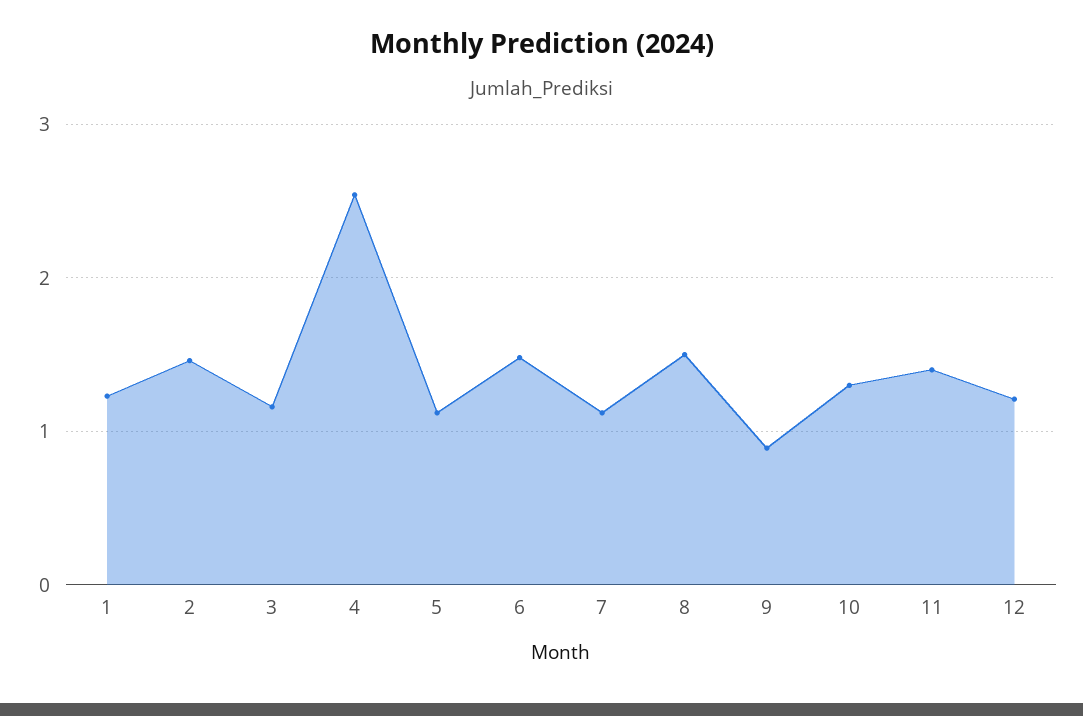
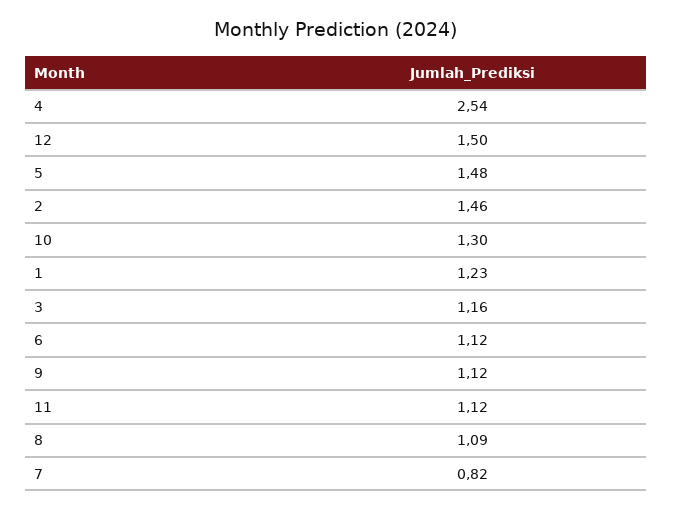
5: 1.1 -> 1.48
6: 1.5 -> 1.12
7: 1.1 -> 0.82
8: 1.5 -> 1.09
9: 0.9 -> 1.12
11: 1.4 -> 1.12
12: 1.2 -> 1.5

